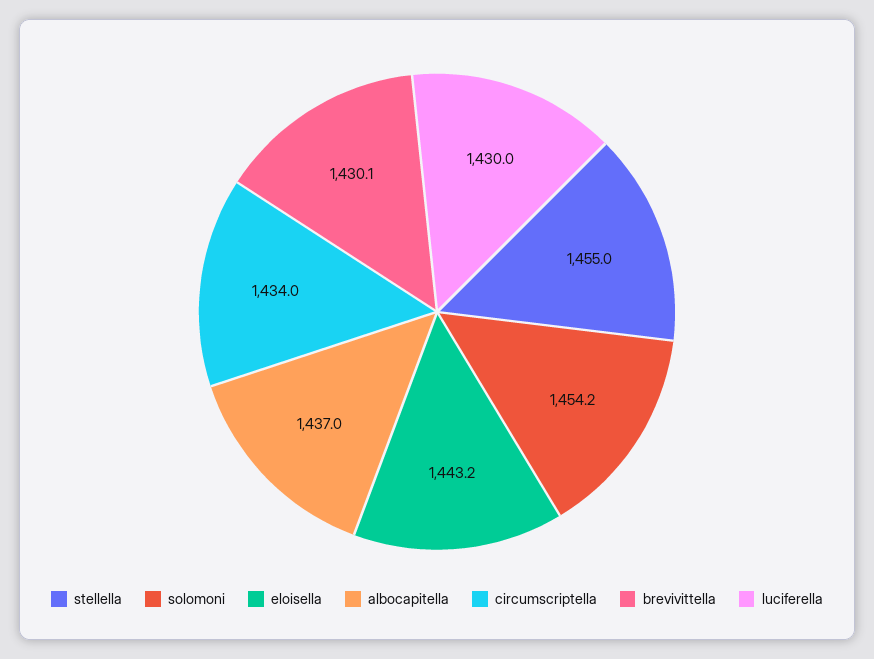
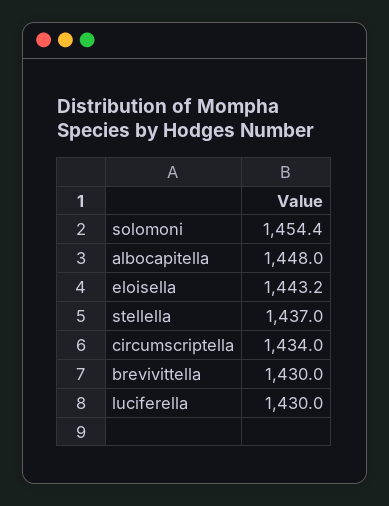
stellella: 1455 -> 1437
solomoni: 1454.2 -> 1454.4
albocapitella: 1437 -> 1448
brevivittella: 1430.1 -> 1430

